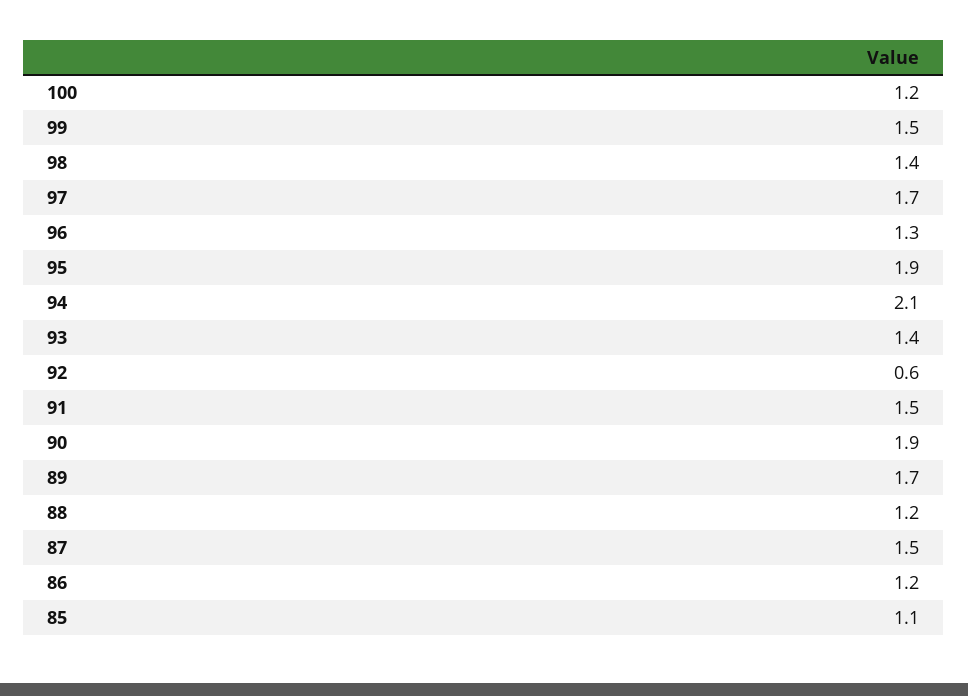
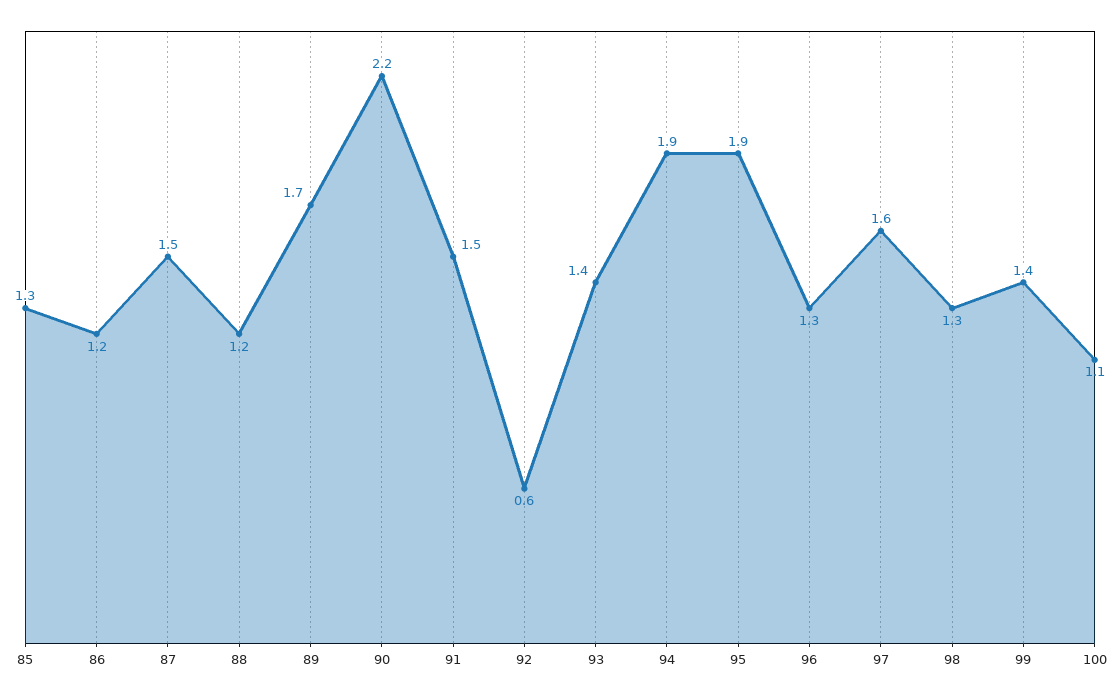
100: 1.2 -> 1.1
99: 1.5 -> 1.4
98: 1.4 -> 1.3
97: 1.7 -> 1.6
94: 2.1 -> 1.9
90: 1.9 -> 2.2
85: 1.1 -> 1.3

